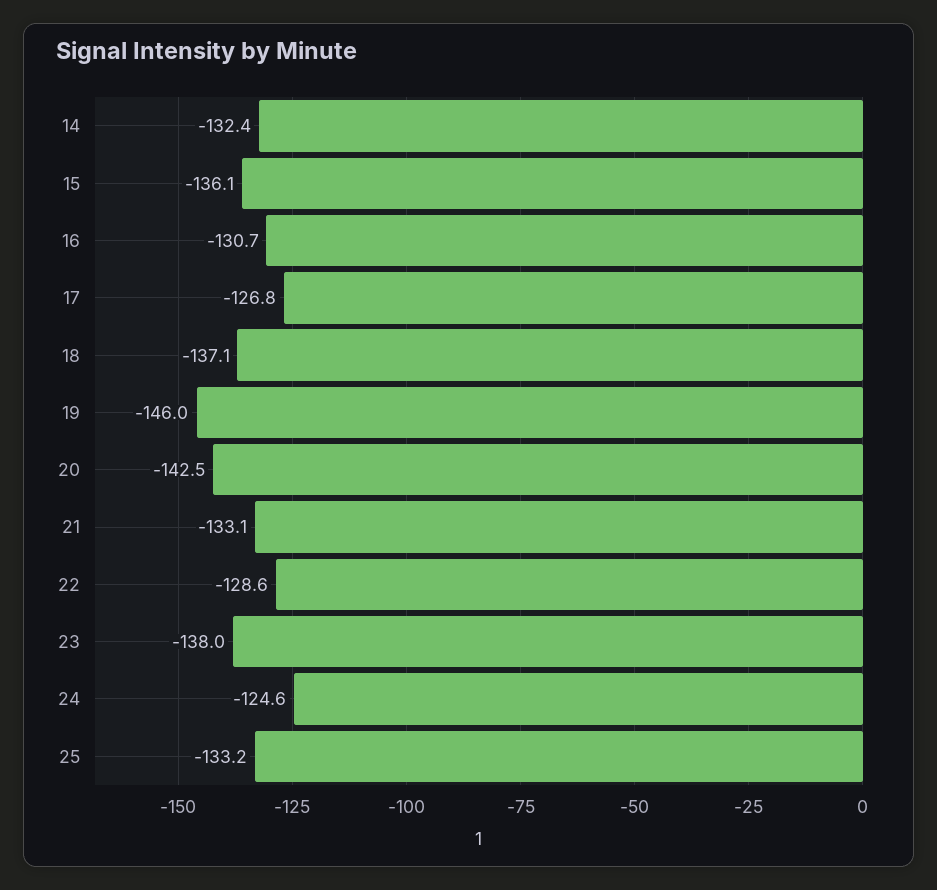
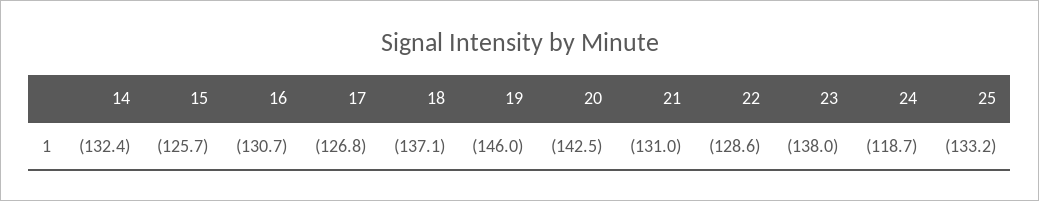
15: -136.1 -> -125.7
21: -133.1 -> -131
24: -124.6 -> -118.7

